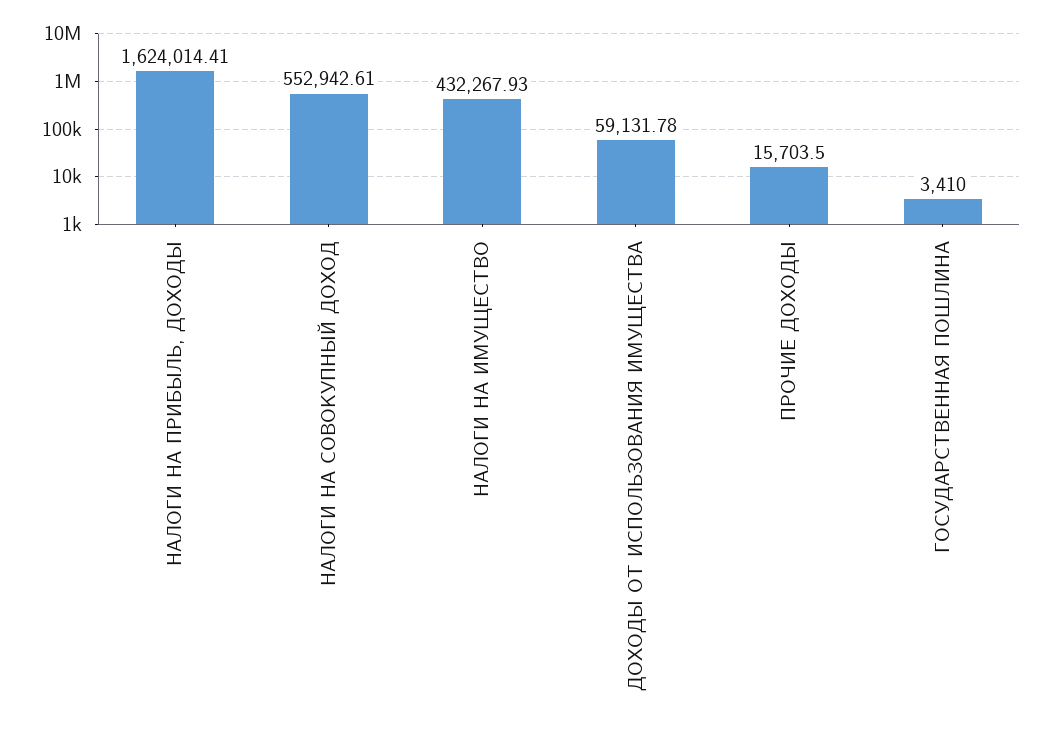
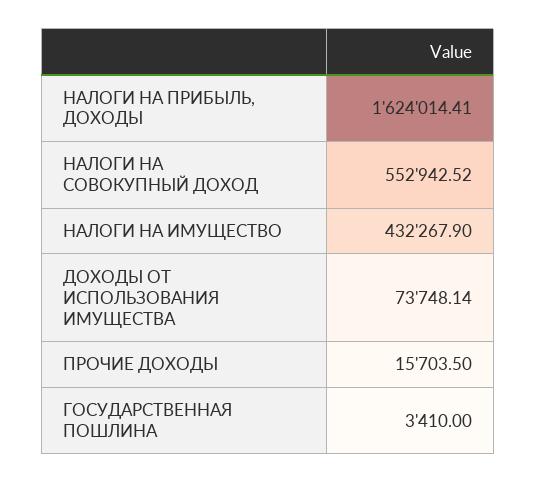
НАЛОГИ НА СОВОКУПНЫЙ ДОХОД: 552942.61 -> 552942.52
НАЛОГИ НА ИМУЩЕСТВО: 432267.93 -> 432267.9
ДОХОДЫ ОТ ИСПОЛЬЗОВАНИЯ ИМУЩЕСТВА: 59131.78 -> 73748.14

